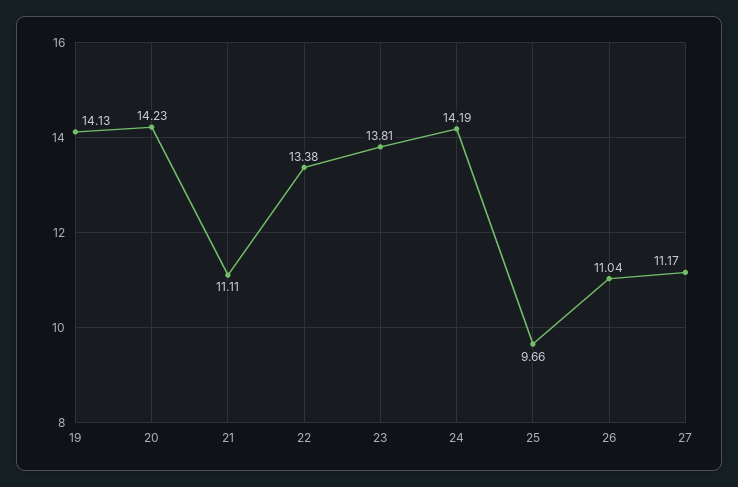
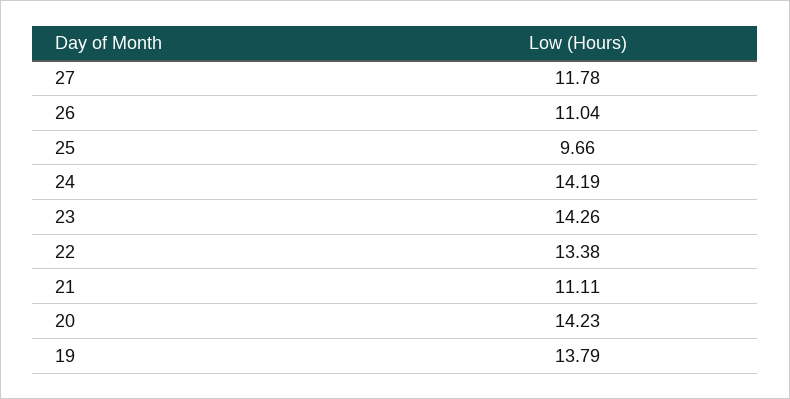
19: 14.13 -> 13.79
23: 13.81 -> 14.26
27: 11.17 -> 11.78

